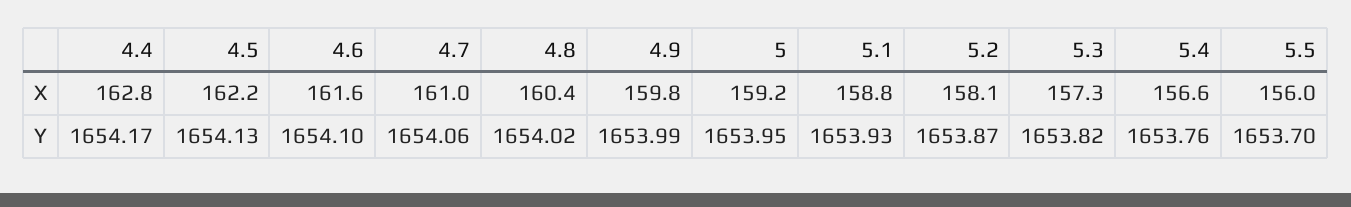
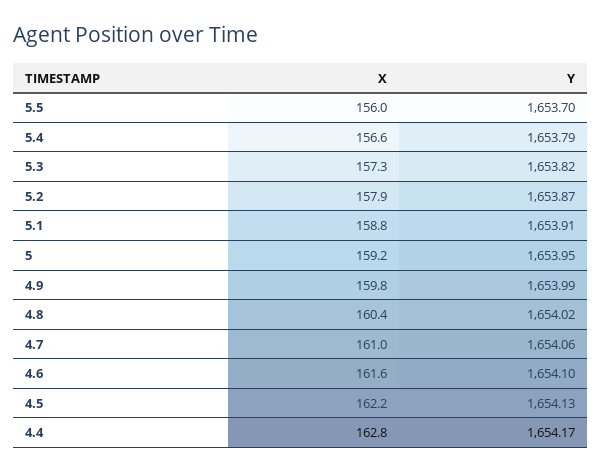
5.2, X: 158.1 -> 157.9
5.1, Y: 1653.93 -> 1653.91
5.4, Y: 1653.76 -> 1653.79

